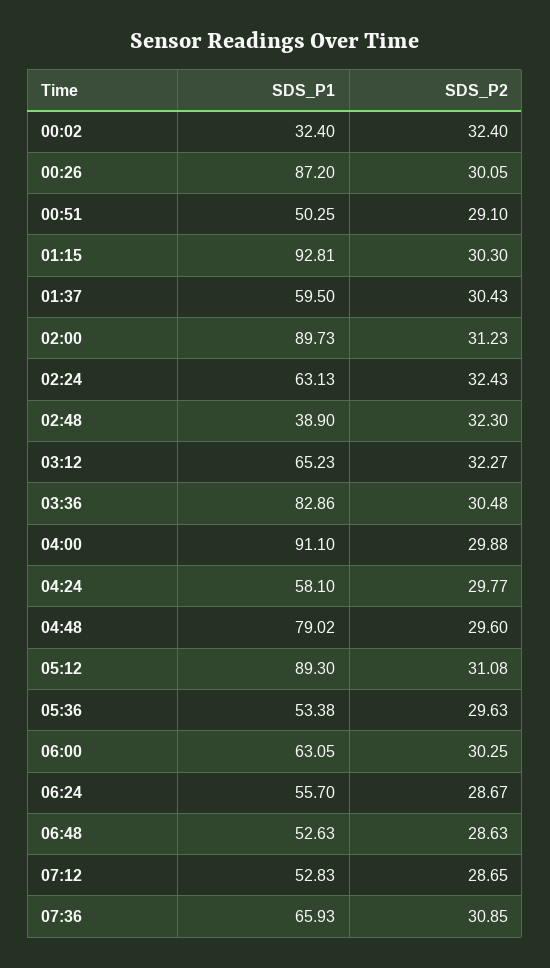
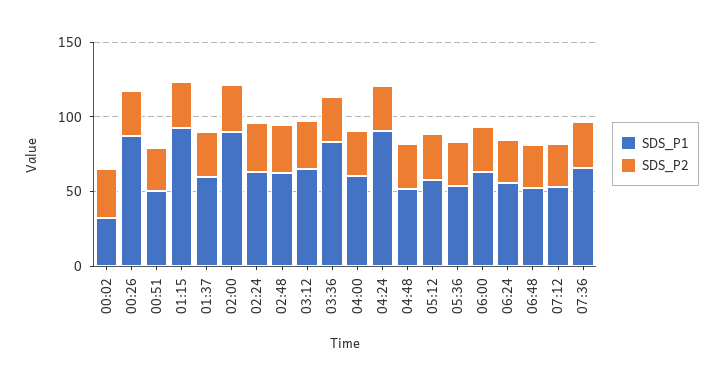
SDS_P1, 02:48: 38.9 -> 60
SDS_P1, 04:00: 91.1 -> 60
SDS_P1, 04:24: 58.1 -> 90
SDS_P1, 04:48: 79.02 -> 50
SDS_P1, 05:12: 89.3 -> 60

